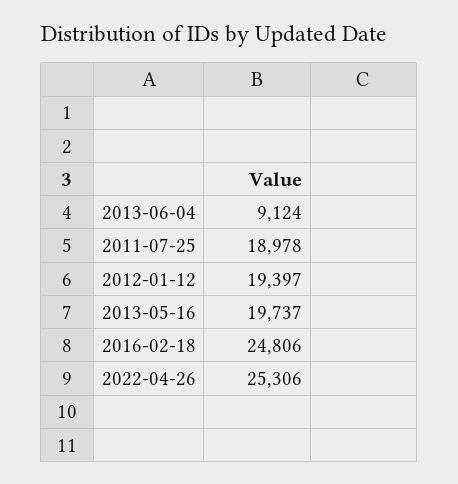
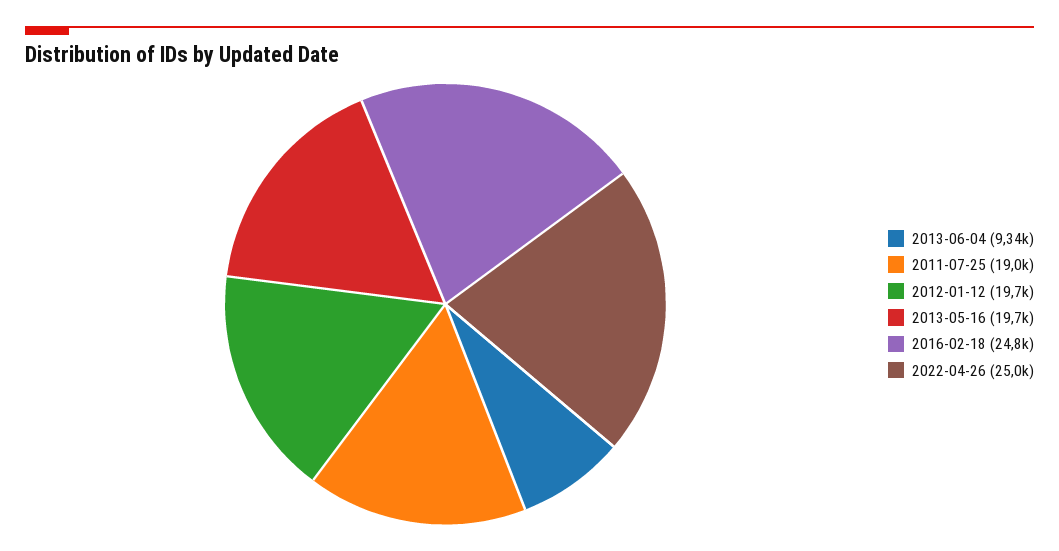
2013-06-04: 9124 -> 9340
2012-01-12: 19397 -> 19700
2022-04-26: 25306 -> 25000

